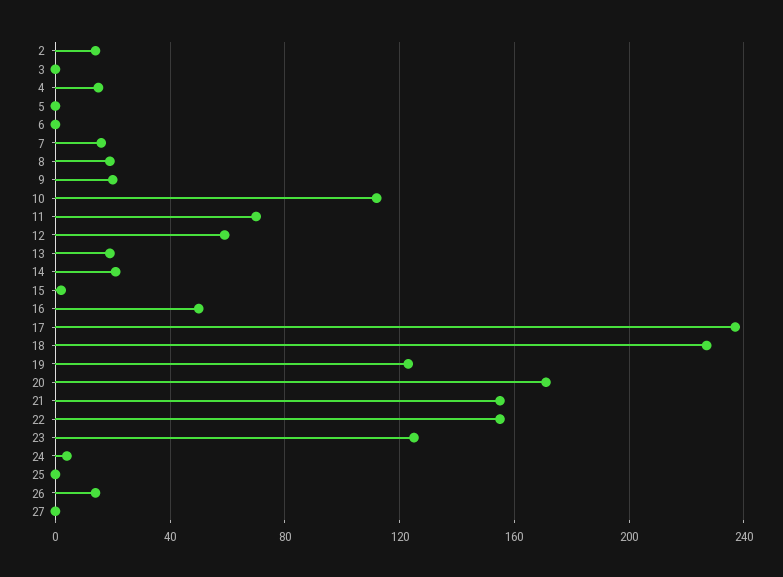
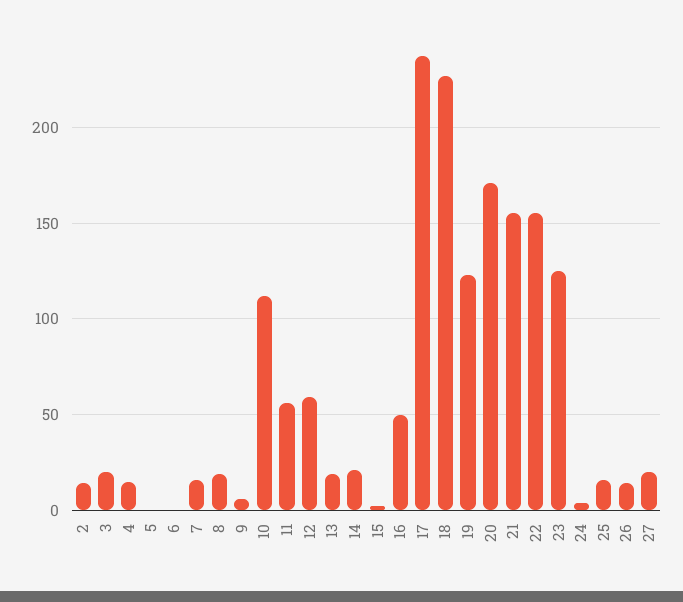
3: 0 -> 20
9: 20 -> 5
11: 70 -> 55
25: 0 -> 15
27: 0 -> 20

